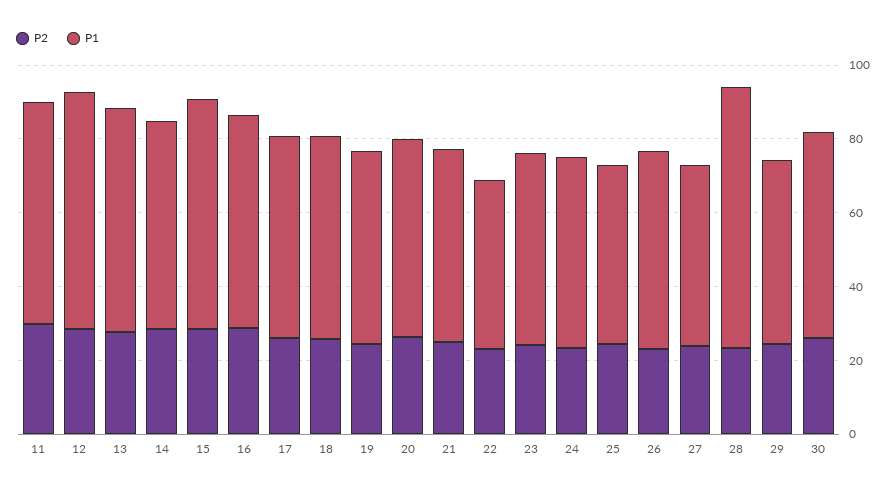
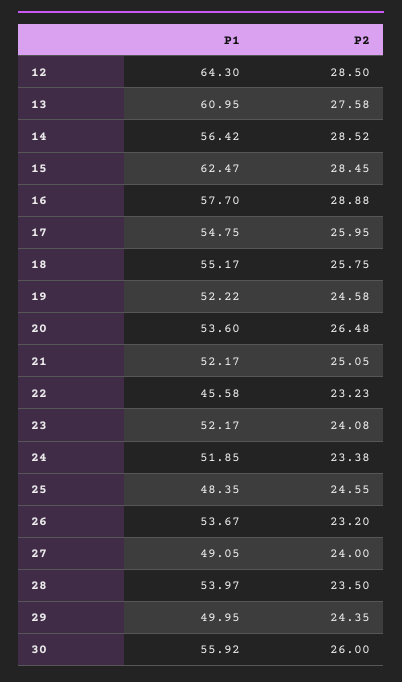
P2, 11: 30 -> none
P1, 11: 60 -> none
P1, 28: 70 -> 53.97

